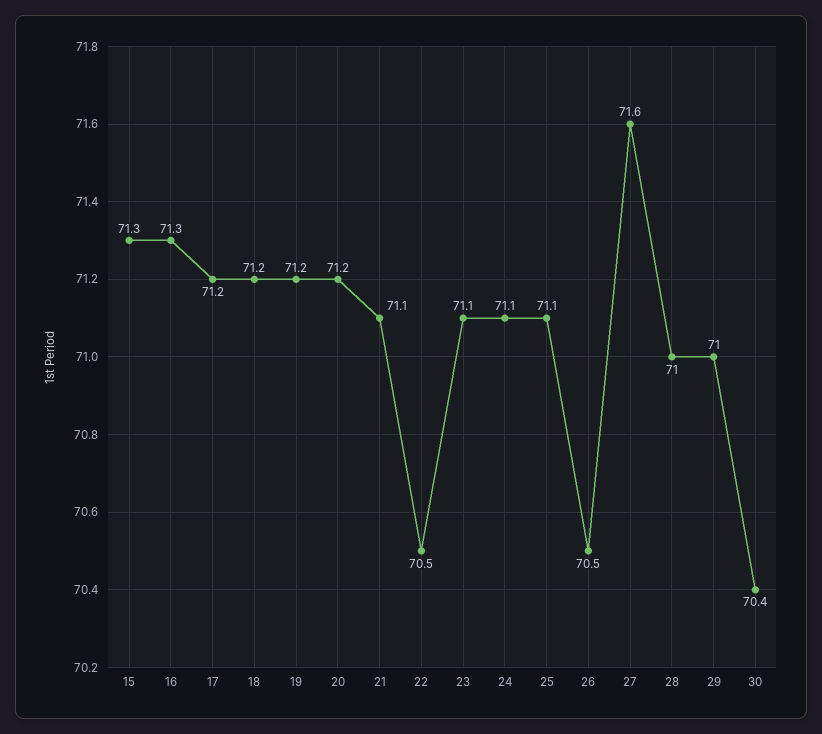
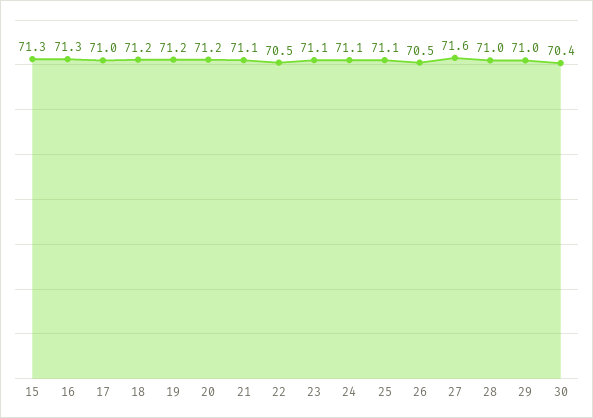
17: 71.2 -> 71

